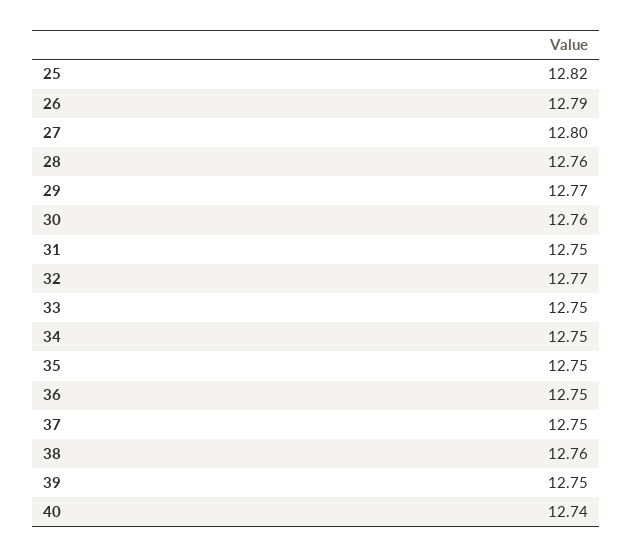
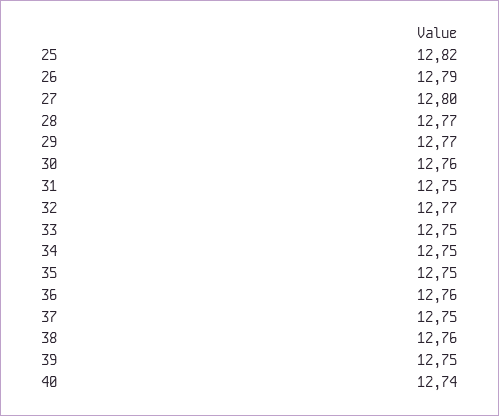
28: 12.76 -> 12.77
36: 12.75 -> 12.76

